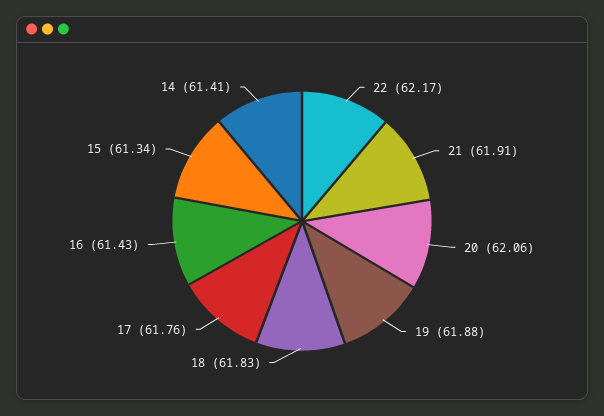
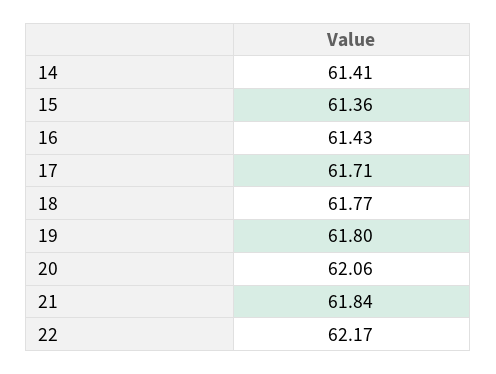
21: 61.91 -> 61.84
19: 61.88 -> 61.8
18: 61.83 -> 61.77
17: 61.76 -> 61.71
15: 61.34 -> 61.36

